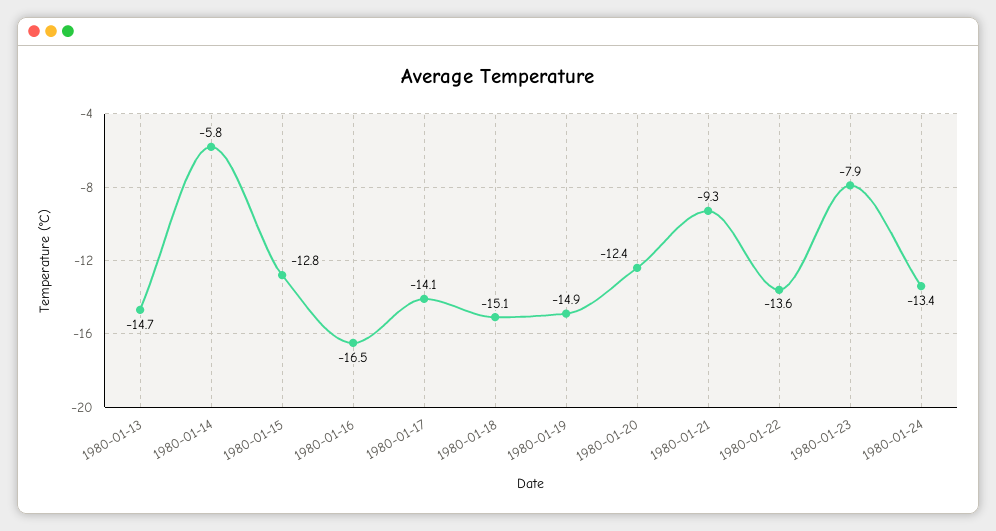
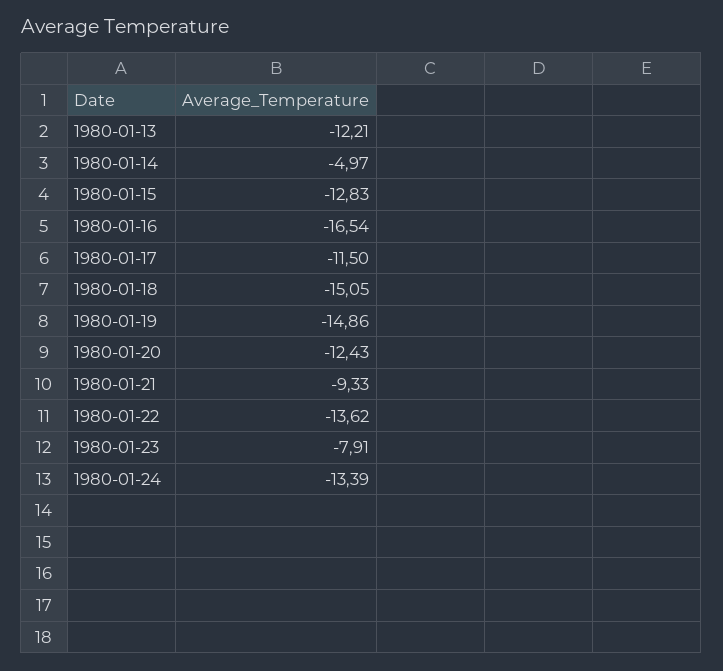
1980-01-13: -14.7 -> -12.21
1980-01-14: -5.8 -> -4.97
1980-01-17: -14.1 -> -11.5

